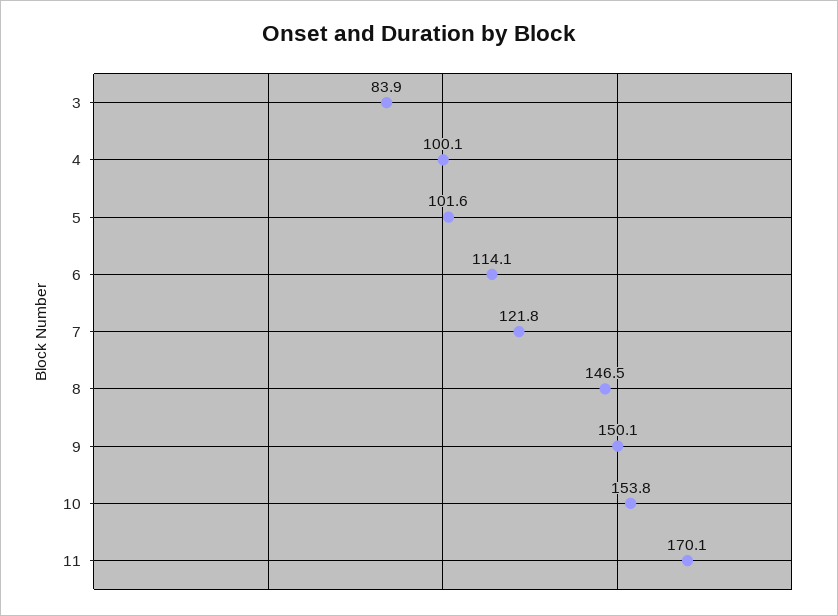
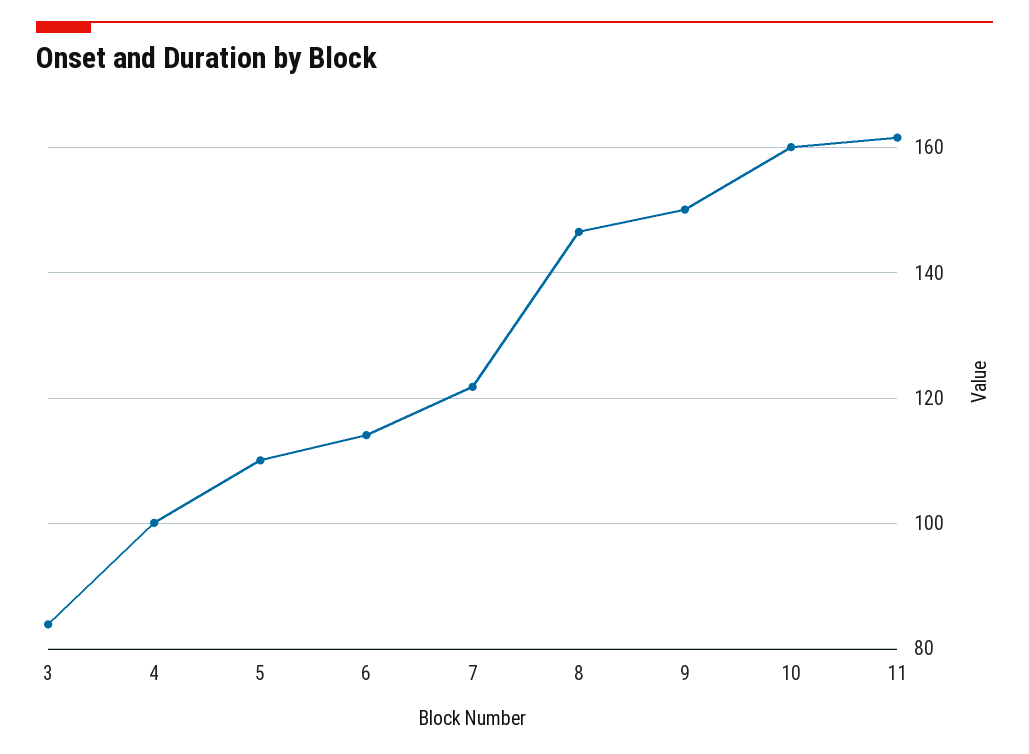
5: 101.6 -> 110
10: 153.8 -> 160
11: 170.1 -> 162

